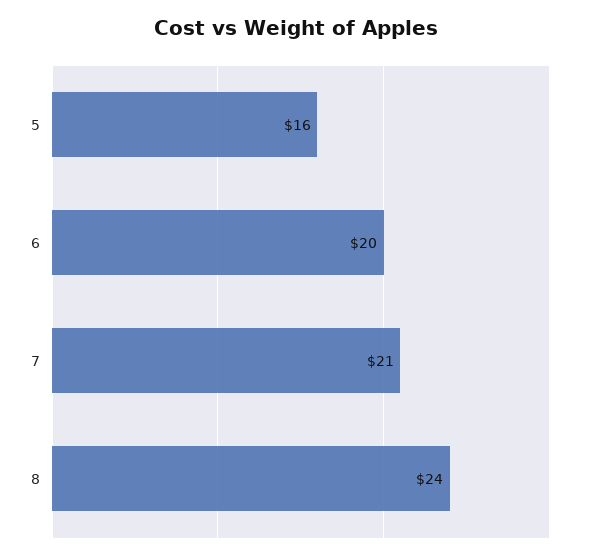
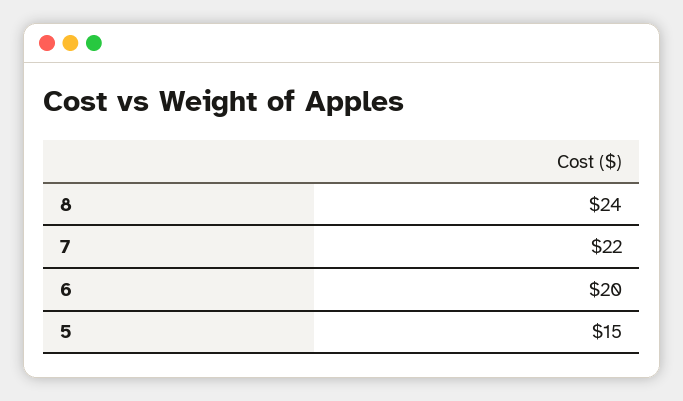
5: 16 -> 15
7: 21 -> 22

